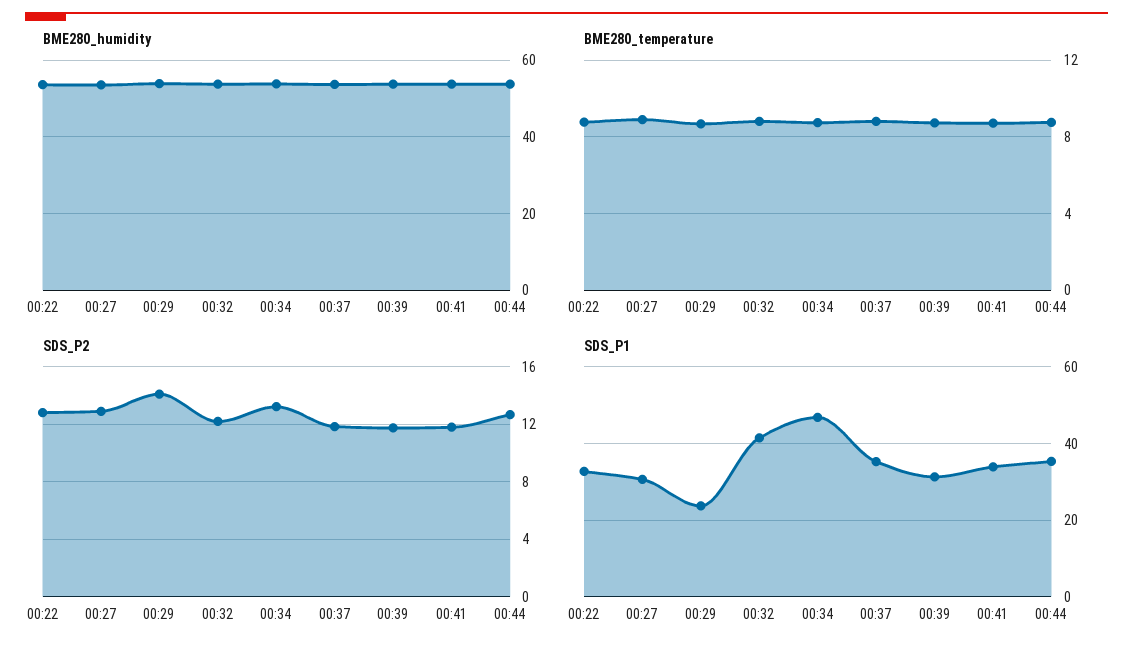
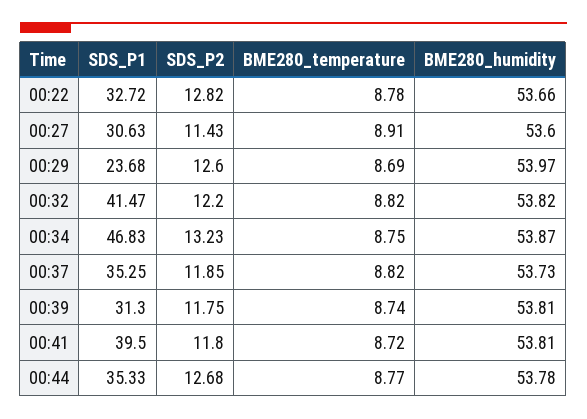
SDS_P2, 00:27: 13 -> 11.43
SDS_P2, 00:29: 14 -> 12.6
SDS_P1, 00:41: 34 -> 39.5

